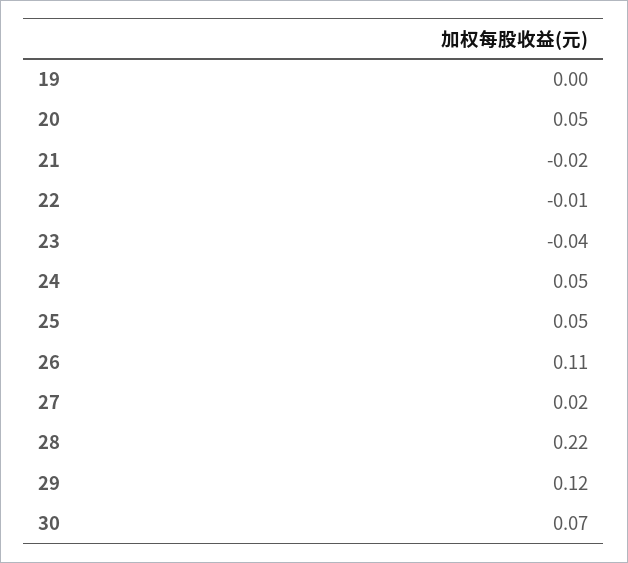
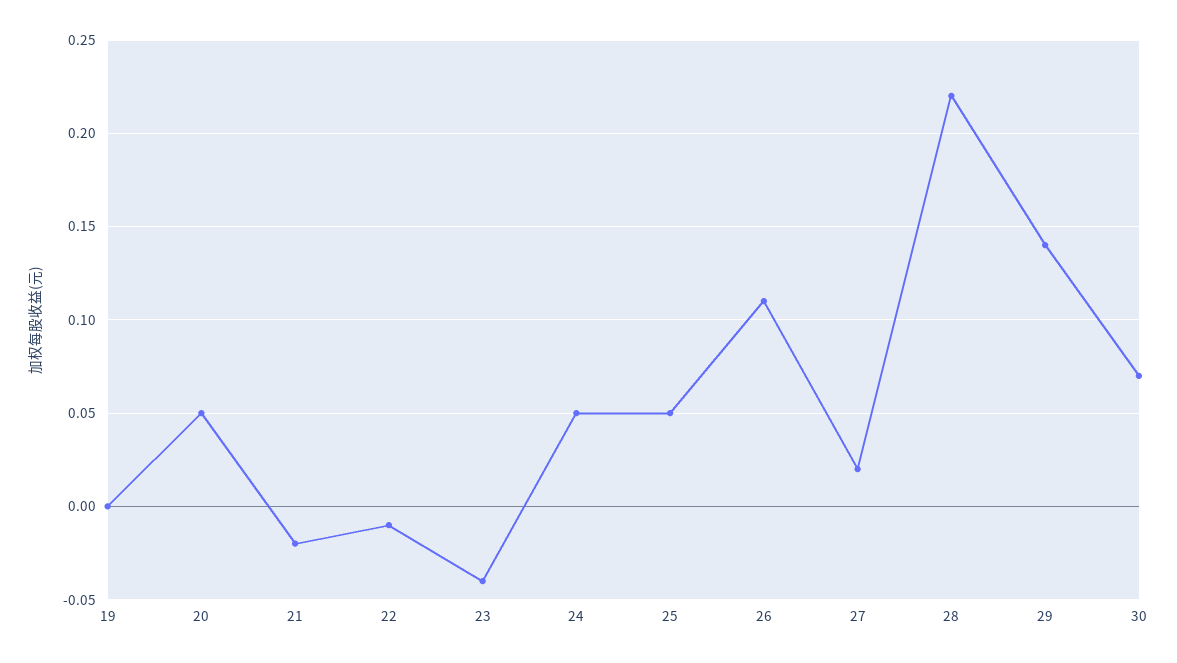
29: 0.12 -> 0.14

